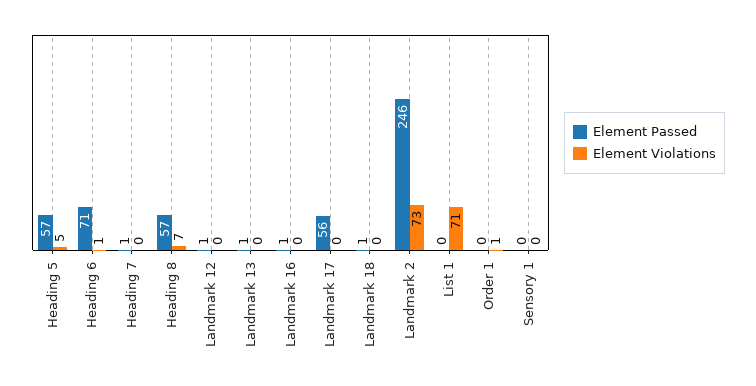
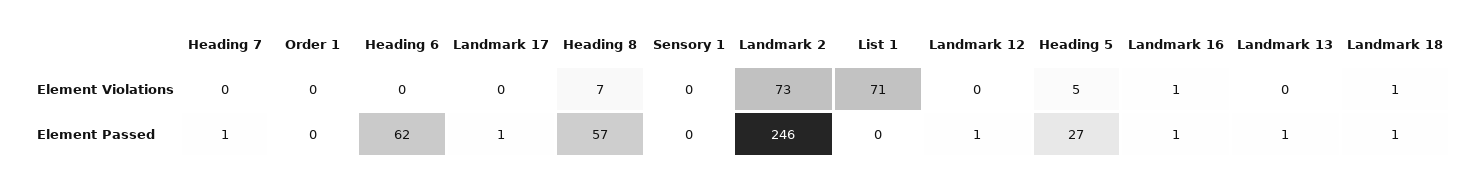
Element Passed, Heading 5: 57 -> 27
Element Passed, Heading 6: 71 -> 62
Element Violations, Heading 6: 1 -> 0
Element Violations, Landmark 16: 0 -> 1
Element Passed, Landmark 17: 56 -> 1
Element Violations, Landmark 18: 0 -> 1
Element Violations, Order 1: 1 -> 0

